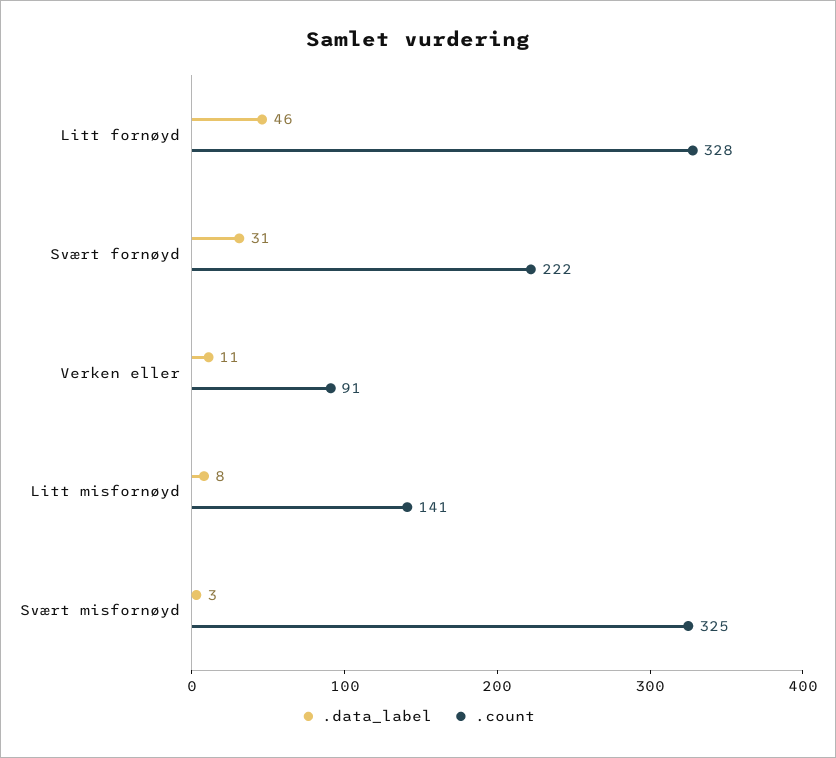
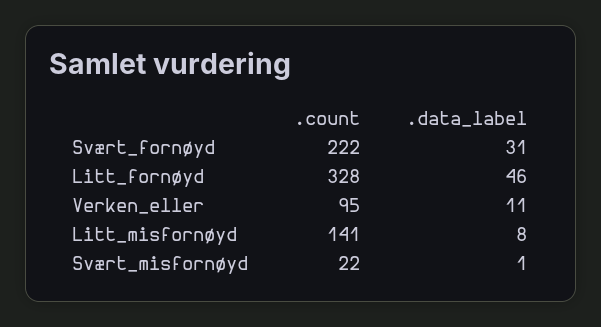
.count, Verken eller: 91 -> 95
.data_label, Svært misfornøyd: 3 -> 1
.count, Svært misfornøyd: 325 -> 22

